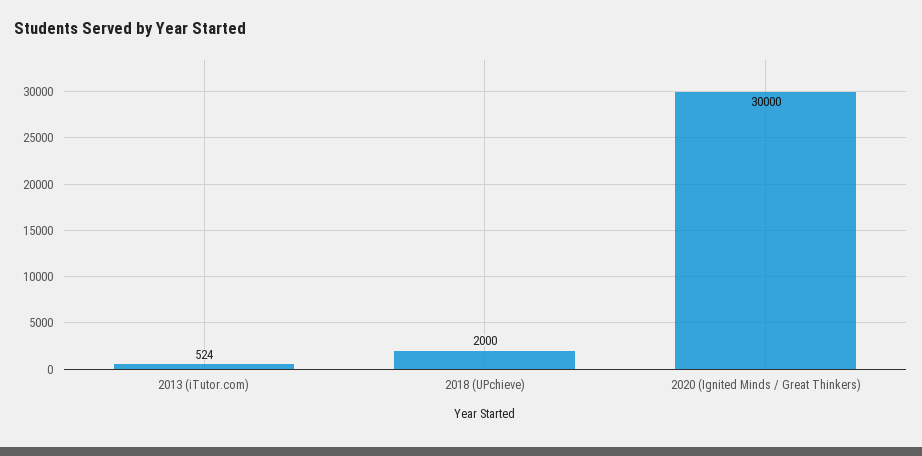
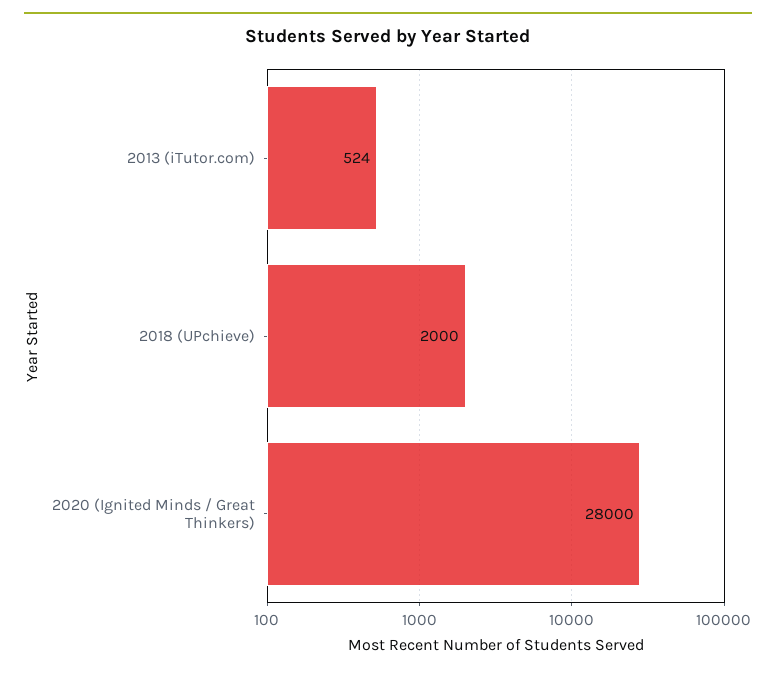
2020 (Ignited Minds / Great Thinkers): 30000 -> 28000

